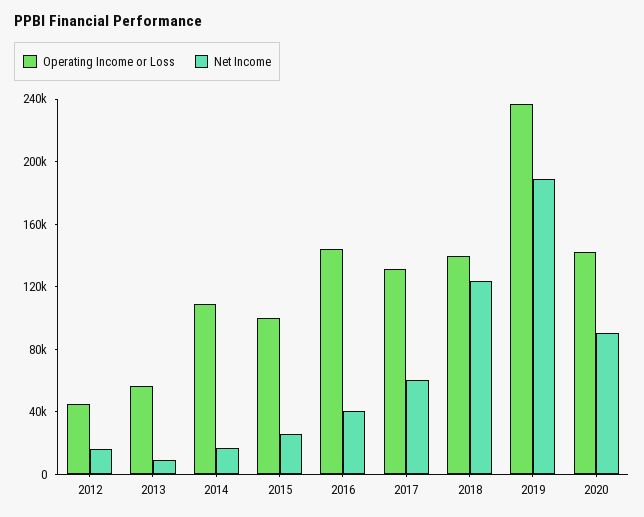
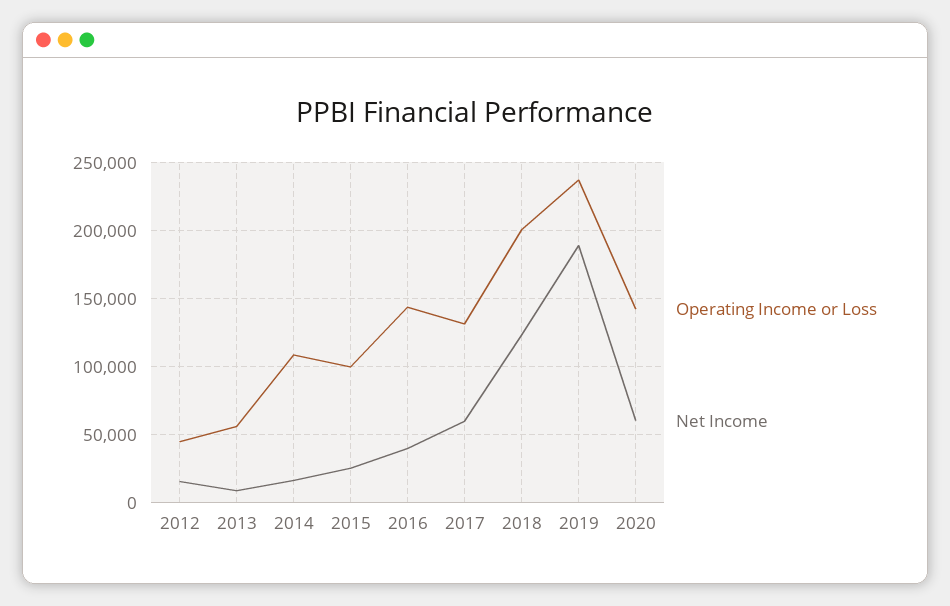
Operating Income or Loss, 2018: 140000 -> 200000
Net Income, 2020: 90000 -> 60000

